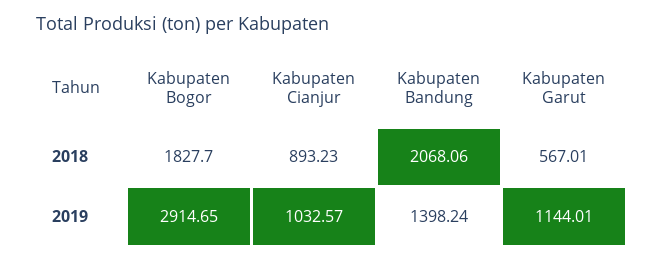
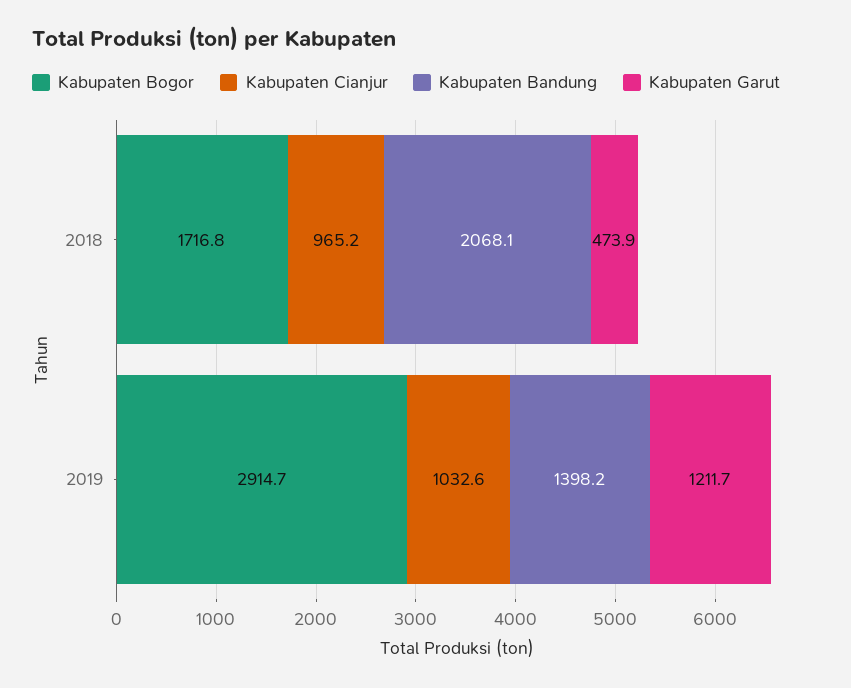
Kabupaten Bogor, 2018: 1827.7 -> 1716.8
Kabupaten Cianjur, 2018: 893.23 -> 965.2
Kabupaten Garut, 2018: 567.01 -> 473.9
Kabupaten Garut, 2019: 1144.01 -> 1211.7

